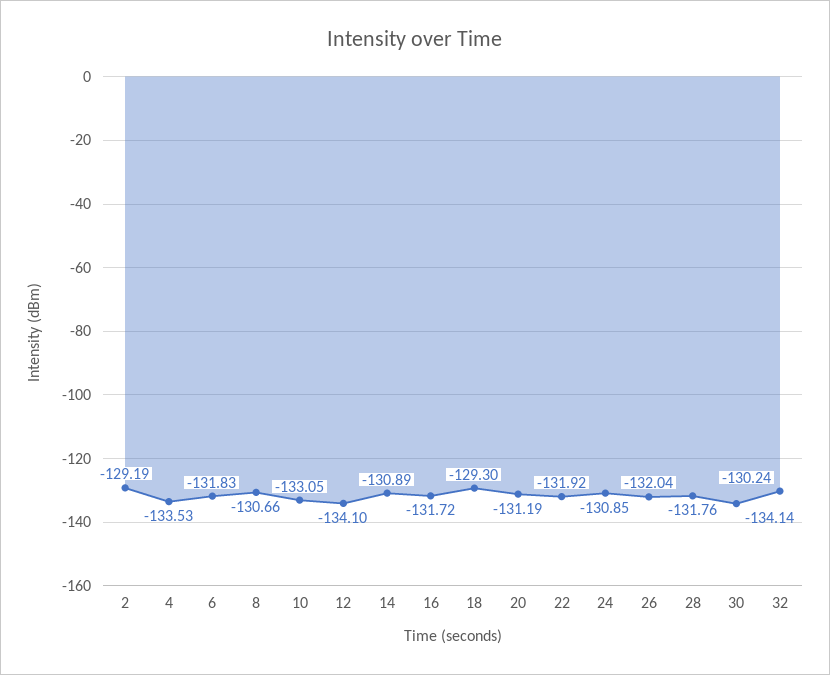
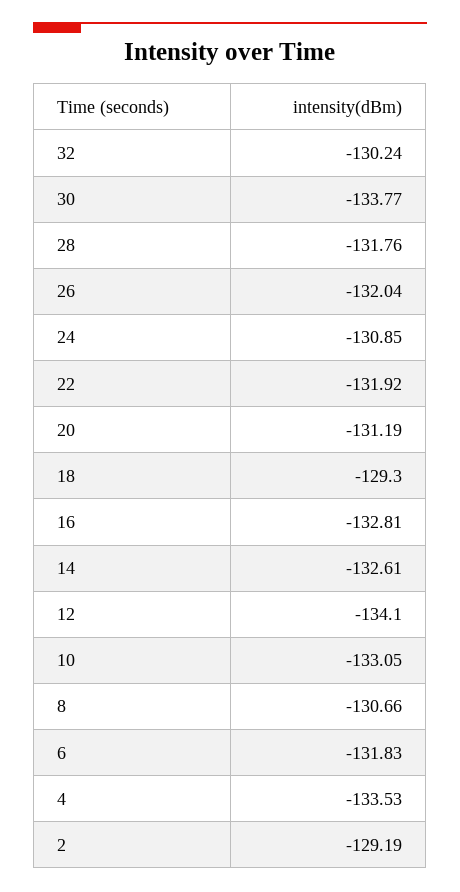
14: -130.89 -> -132.61
16: -131.72 -> -132.81
30: -134.14 -> -133.77

